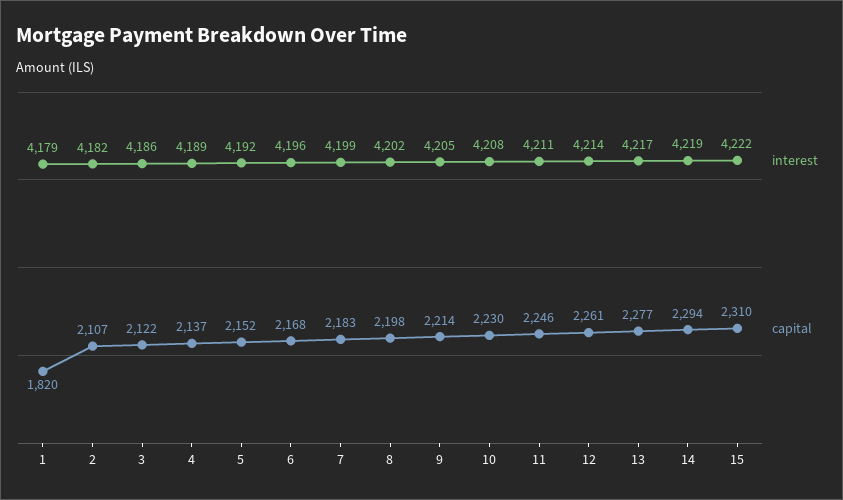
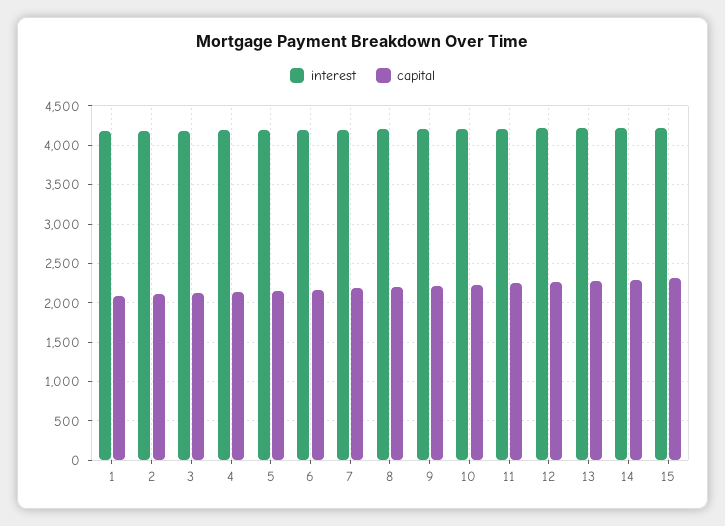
capital, 1: 1820 -> 2100

